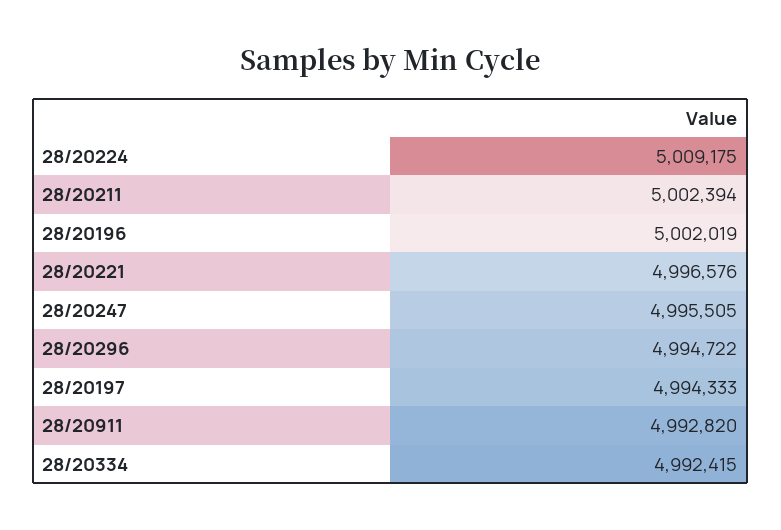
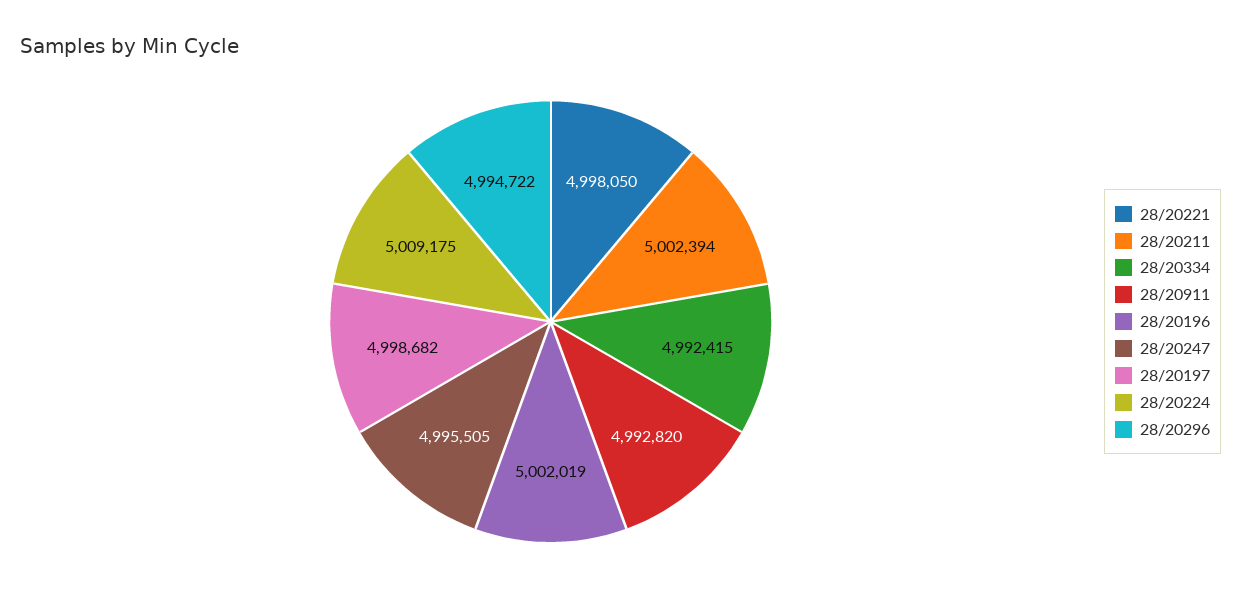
28/20221: 4996576 -> 4998050
28/20197: 4994333 -> 4998682

